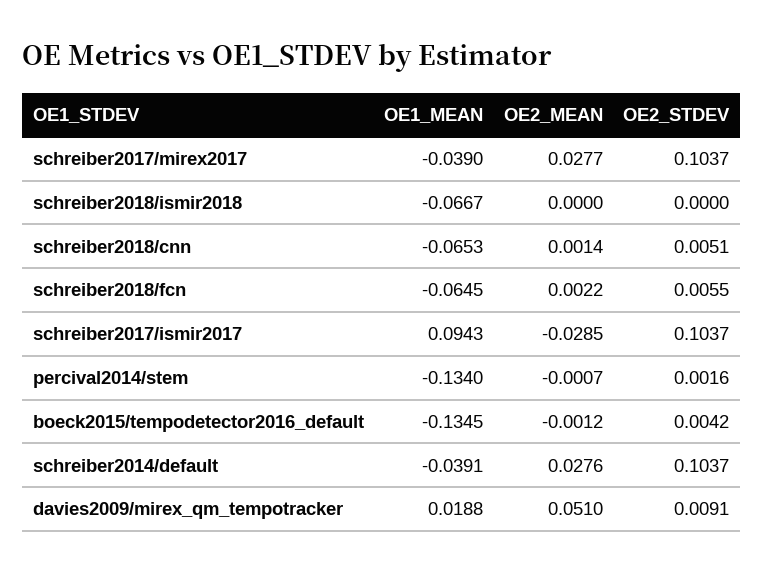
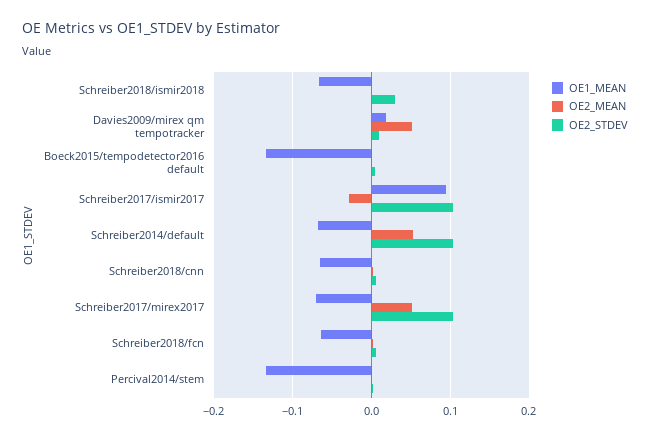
OE1_MEAN, schreiber2017/mirex2017: -0.039 -> -0.07
OE2_MEAN, schreiber2017/mirex2017: 0.0277 -> 0.05
OE2_STDEV, schreiber2018/ismir2018: 0 -> 0.03
OE1_MEAN, schreiber2014/default: -0.0391 -> -0.07
OE2_MEAN, schreiber2014/default: 0.0276 -> 0.05

